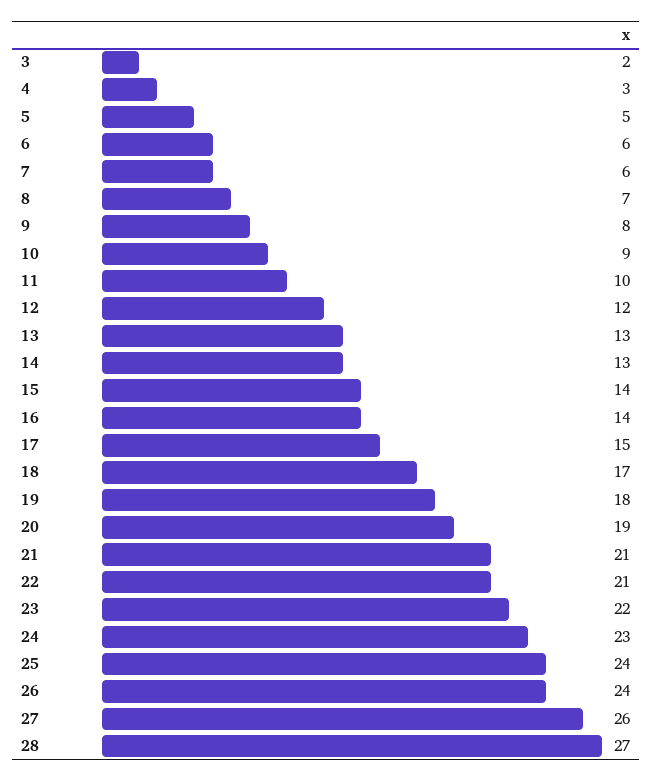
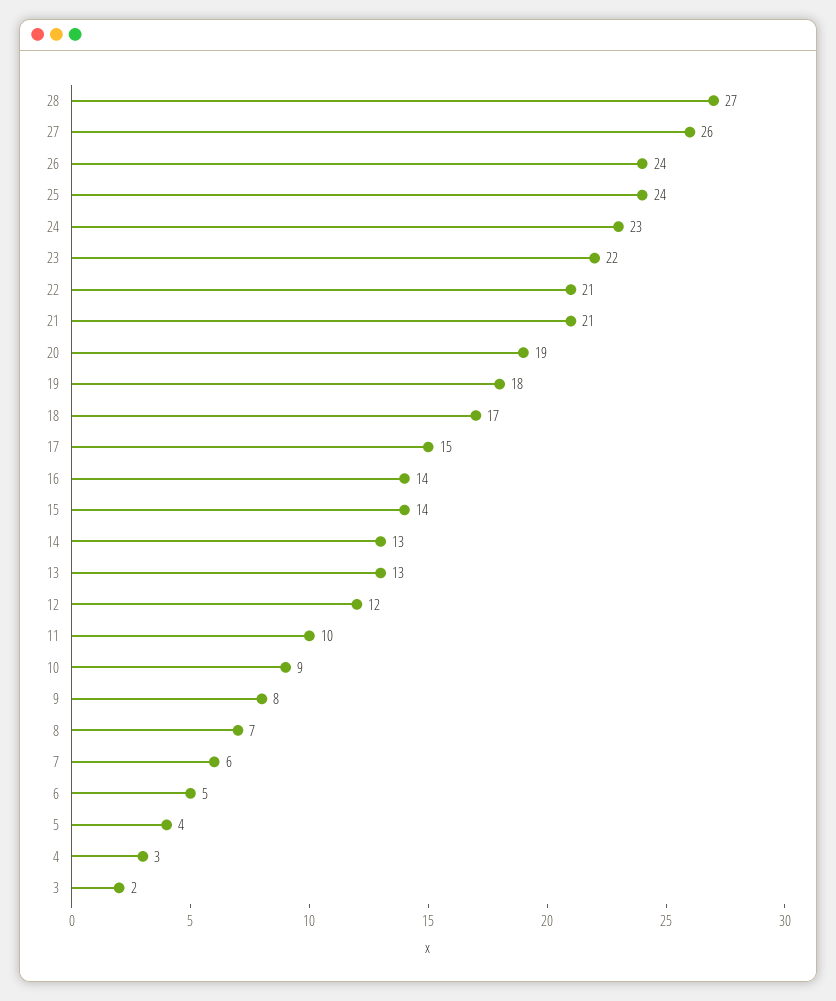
5: 5 -> 4
6: 6 -> 5

